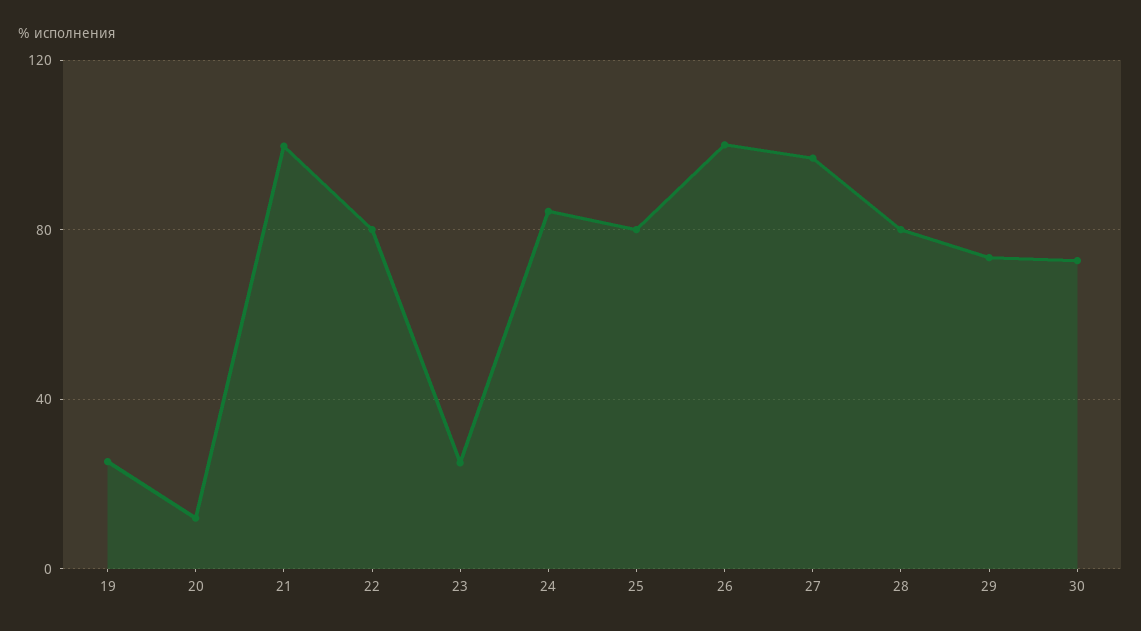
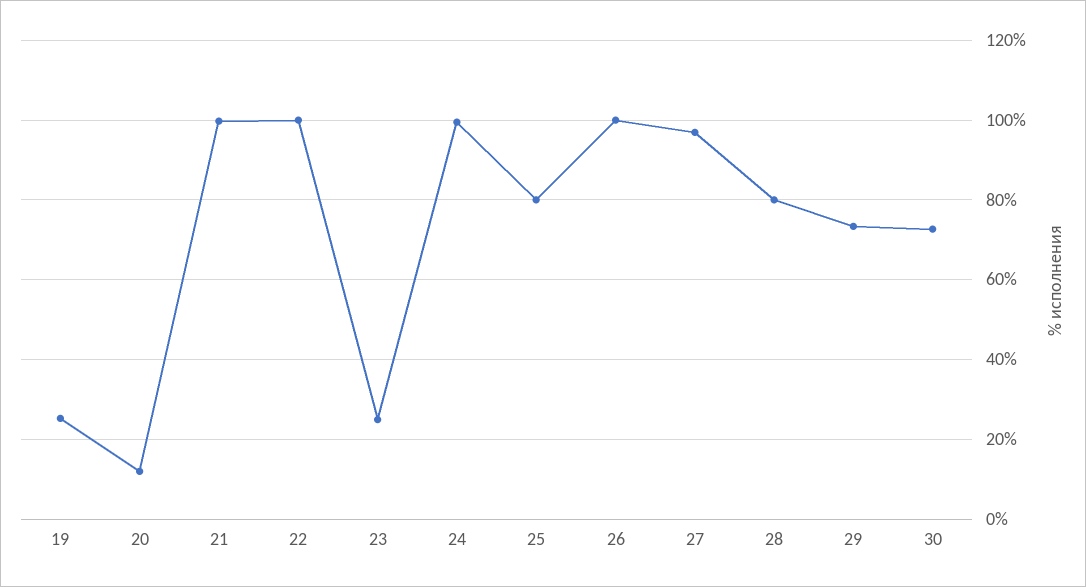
22: 80 -> 100
24: 85 -> 100

